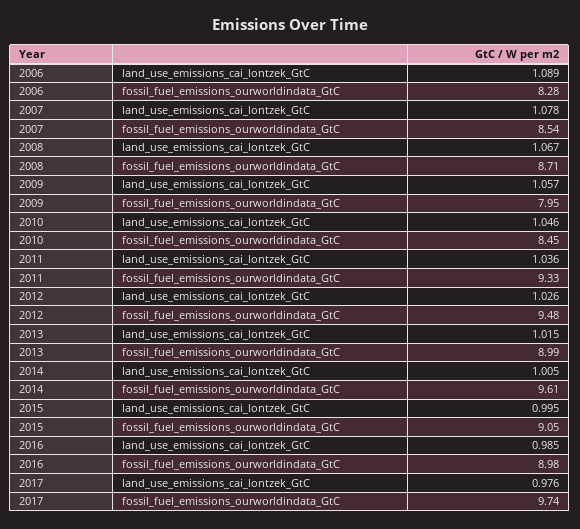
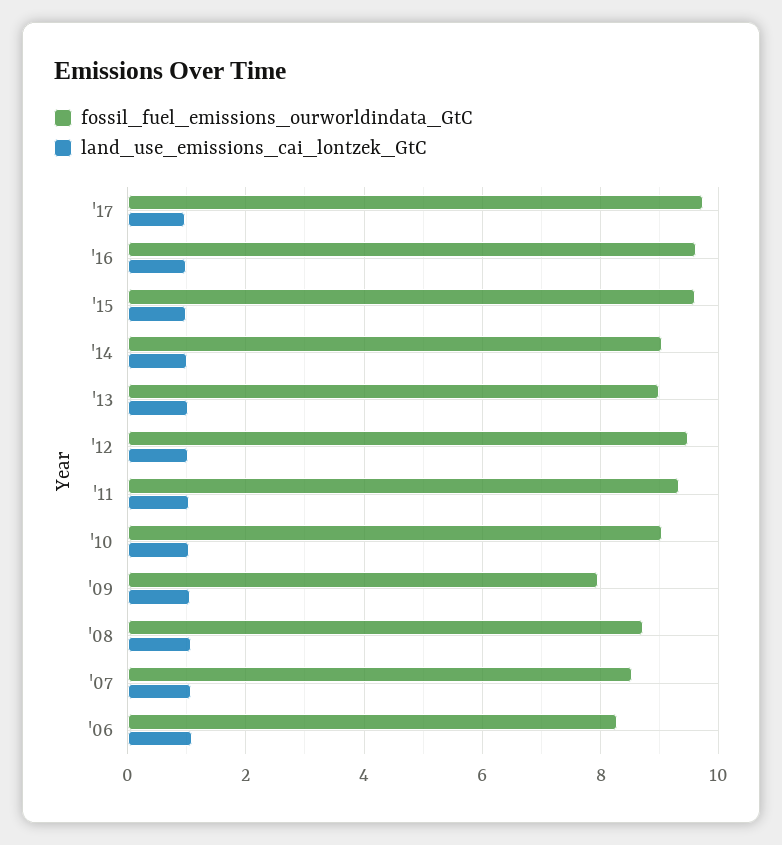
fossil_fuel_emissions_ourworldindata_GtC, 2010: 8.45 -> 9
fossil_fuel_emissions_ourworldindata_GtC, 2014: 9.61 -> 9
fossil_fuel_emissions_ourworldindata_GtC, 2015: 9.05 -> 9.6
fossil_fuel_emissions_ourworldindata_GtC, 2016: 8.98 -> 9.6

